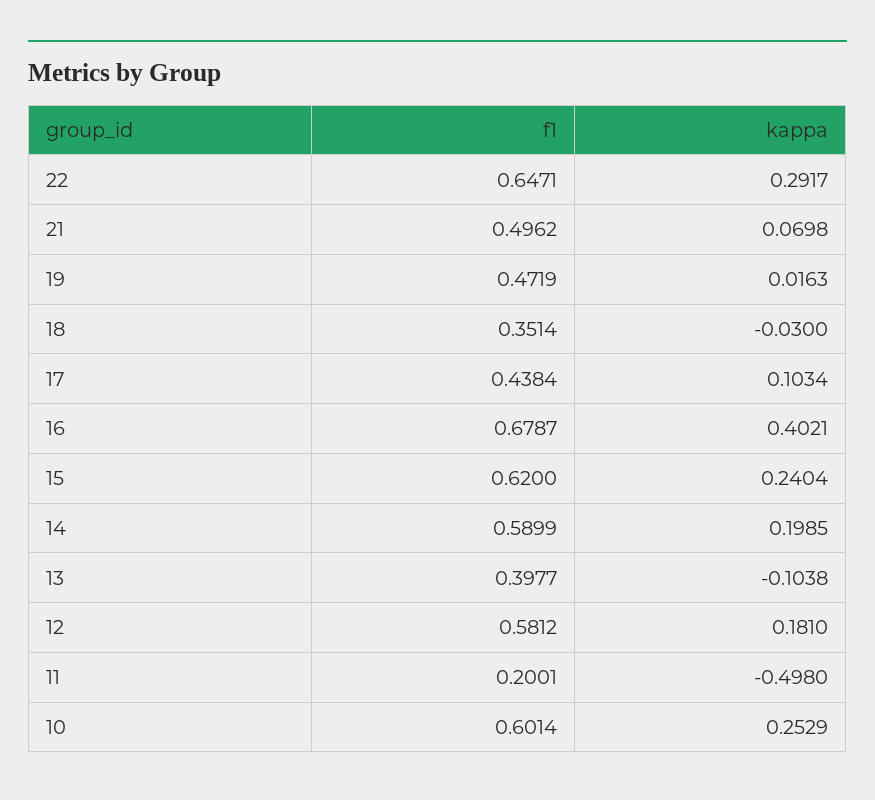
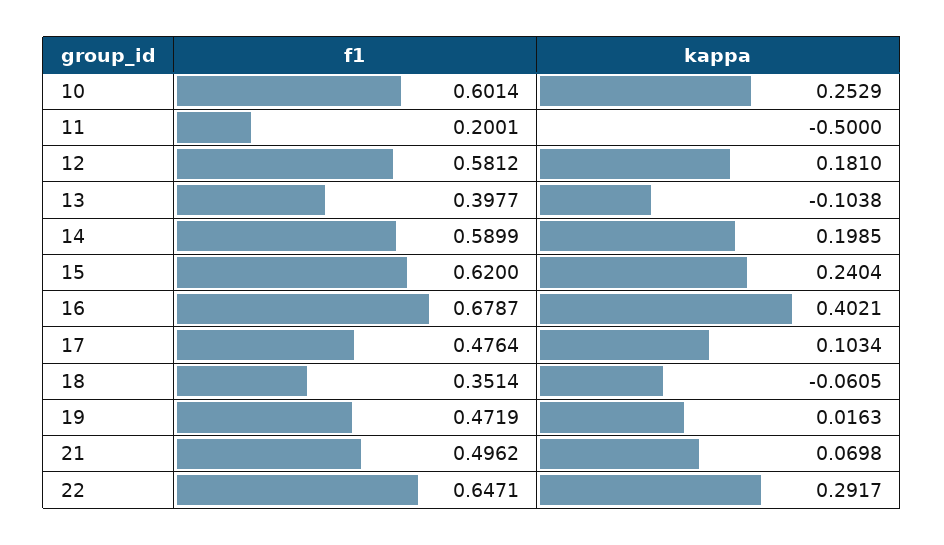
kappa, 18: -0.03 -> -0.0605
f1, 17: 0.4384 -> 0.4764
kappa, 11: -0.498 -> -0.5

